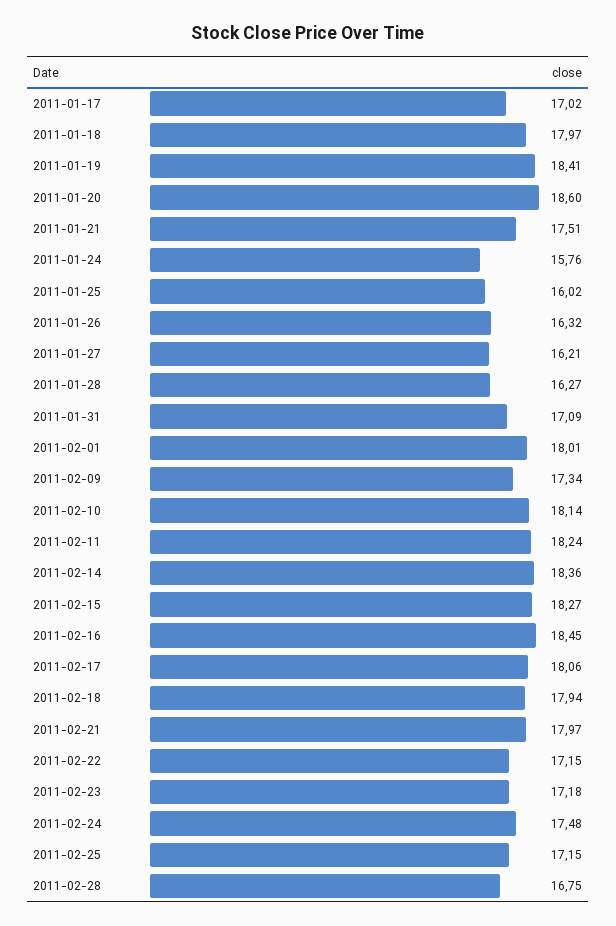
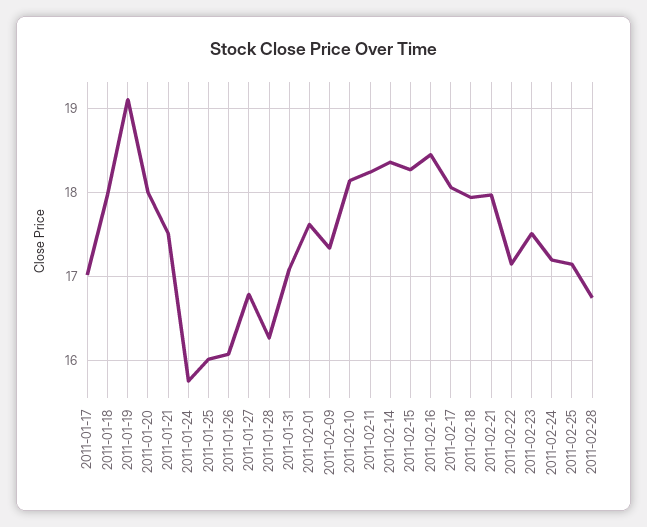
2011-01-19: 18.41 -> 19.1
2011-01-20: 18.6 -> 18
2011-01-26: 16.32 -> 16.1
2011-01-27: 16.21 -> 16.8
2011-02-01: 18.01 -> 17.6
2011-02-23: 17.18 -> 17.5
2011-02-24: 17.48 -> 17.2

